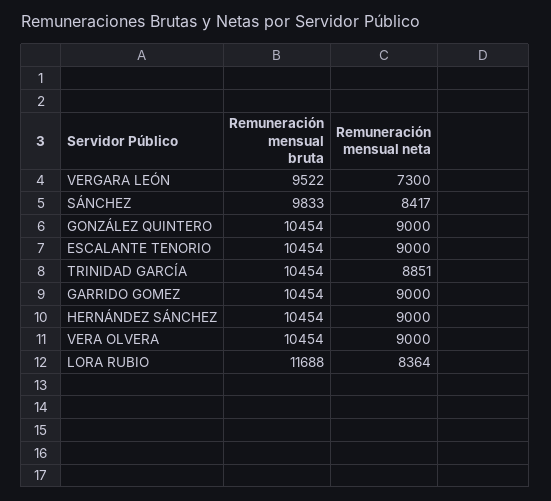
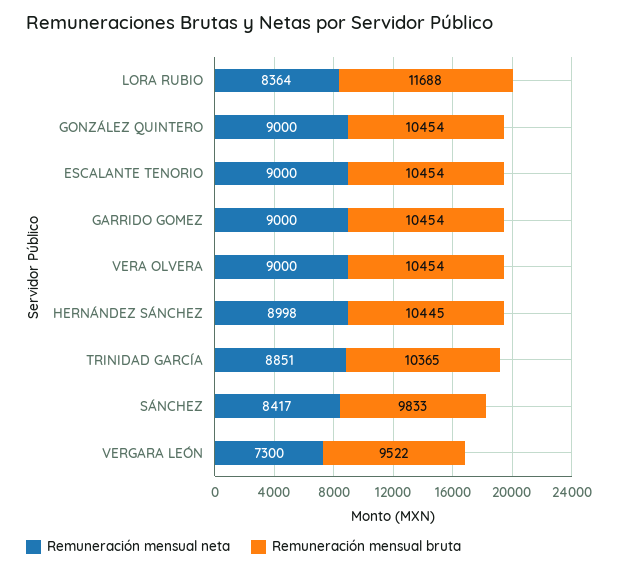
Remuneración mensual bruta, TRINIDAD GARCÍA: 10454 -> 10365
Remuneración mensual bruta, HERNÁNDEZ SÁNCHEZ: 10454 -> 10445
Remuneración mensual neta, HERNÁNDEZ SÁNCHEZ: 9000 -> 8998

